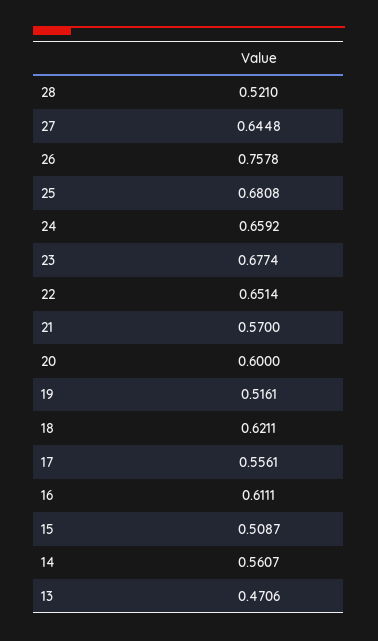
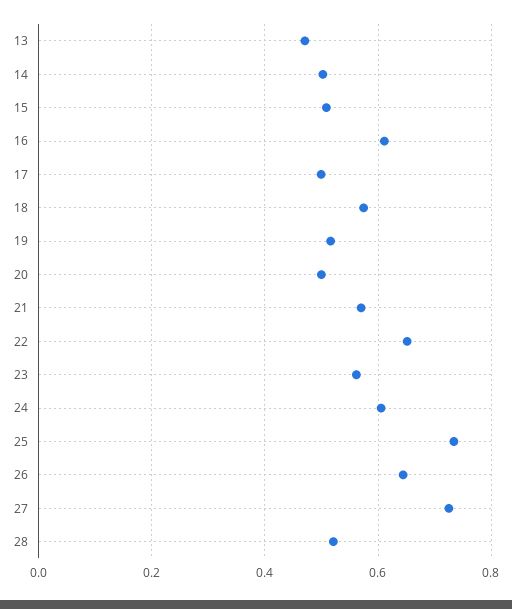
27: 0.6448 -> 0.72
26: 0.7578 -> 0.64
25: 0.6808 -> 0.74
24: 0.6592 -> 0.6
23: 0.6774 -> 0.56
20: 0.6 -> 0.5
18: 0.6211 -> 0.58
17: 0.5561 -> 0.5
14: 0.5607 -> 0.5

